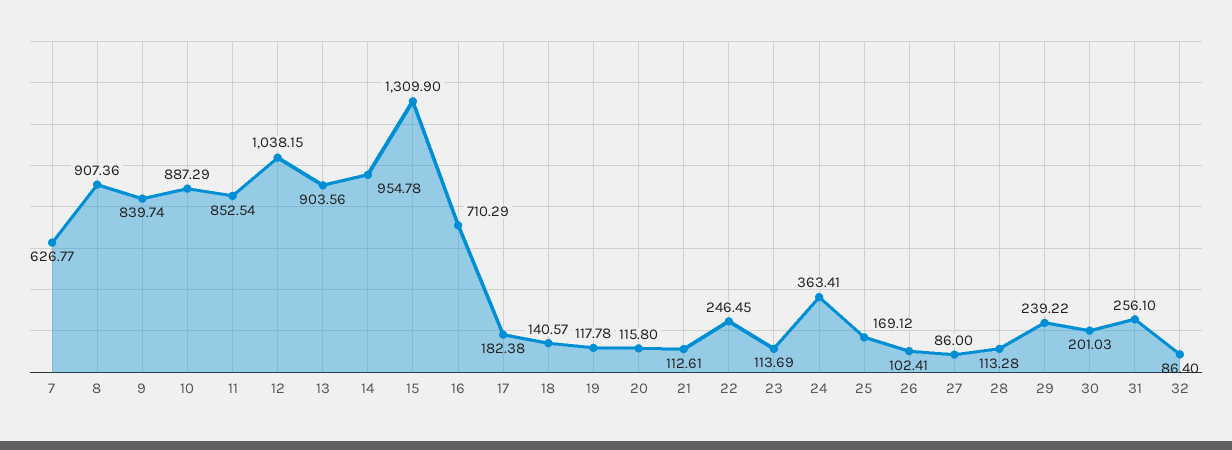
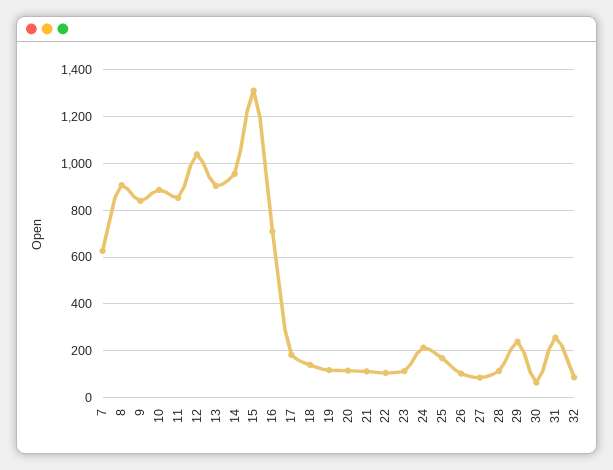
22: 246.45 -> 100
24: 363.41 -> 200
30: 201.03 -> 50

